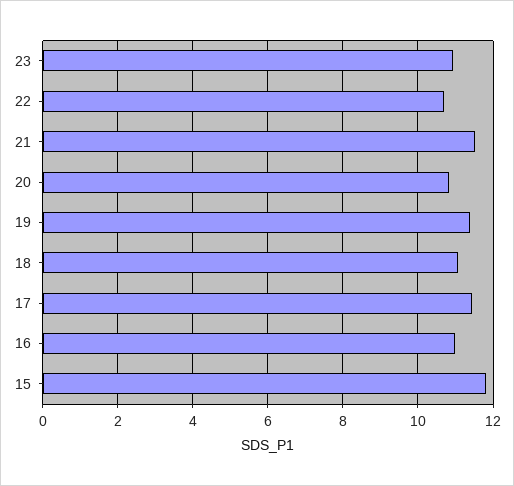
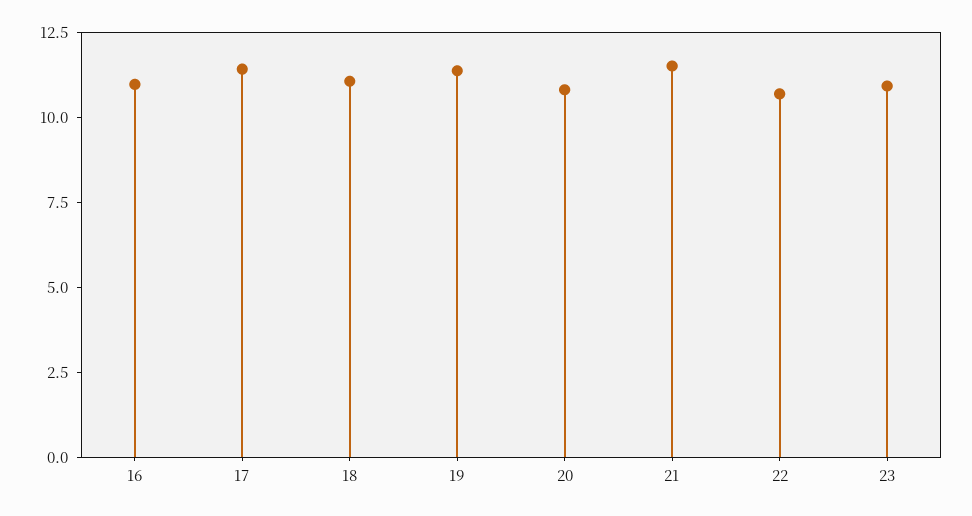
15: 11.8 -> none

